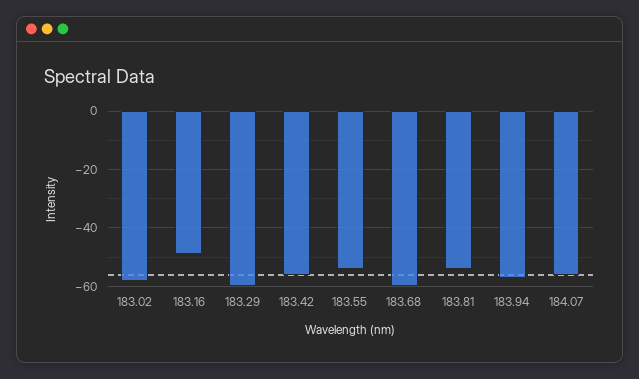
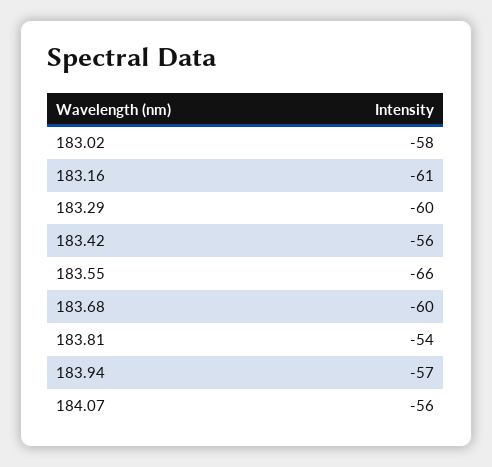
183.16: -50 -> -61
183.55: -55 -> -66

